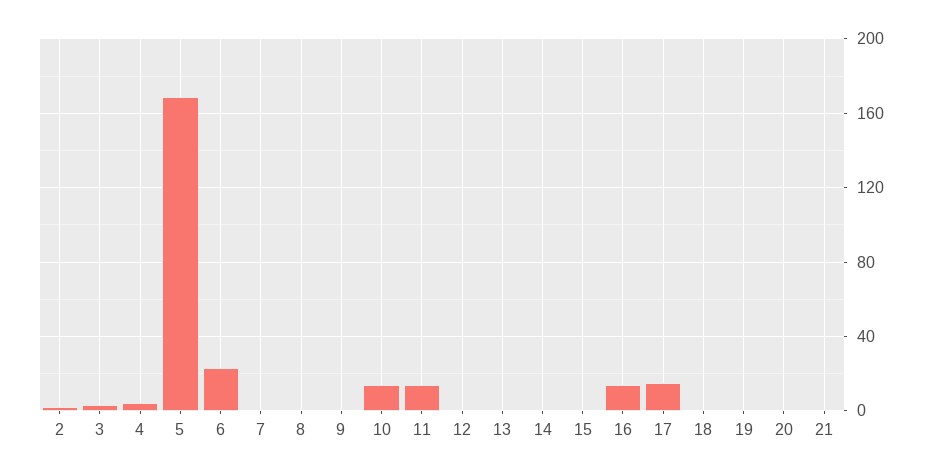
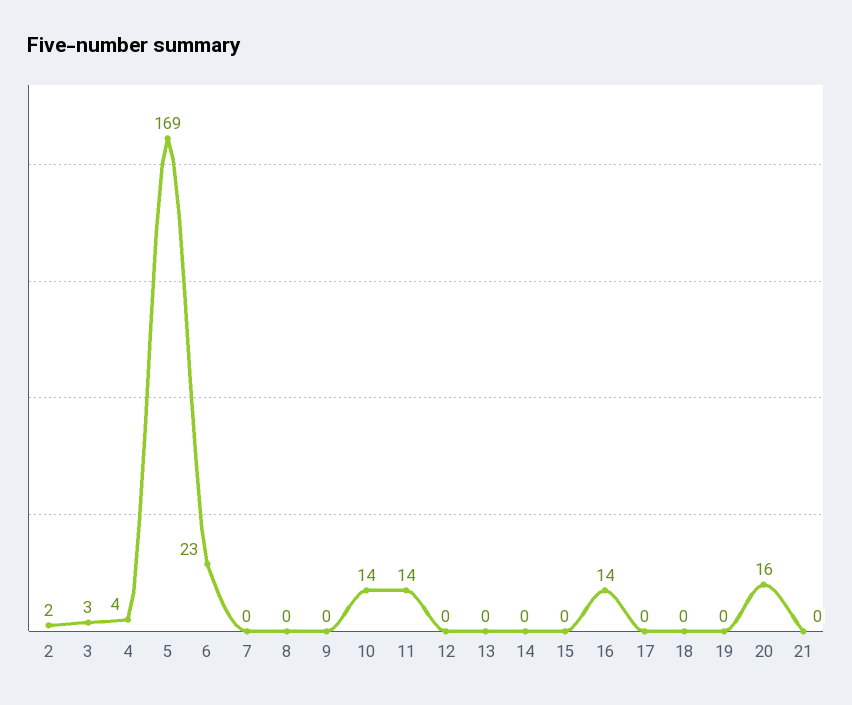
17: 15 -> 0
20: 0 -> 16

